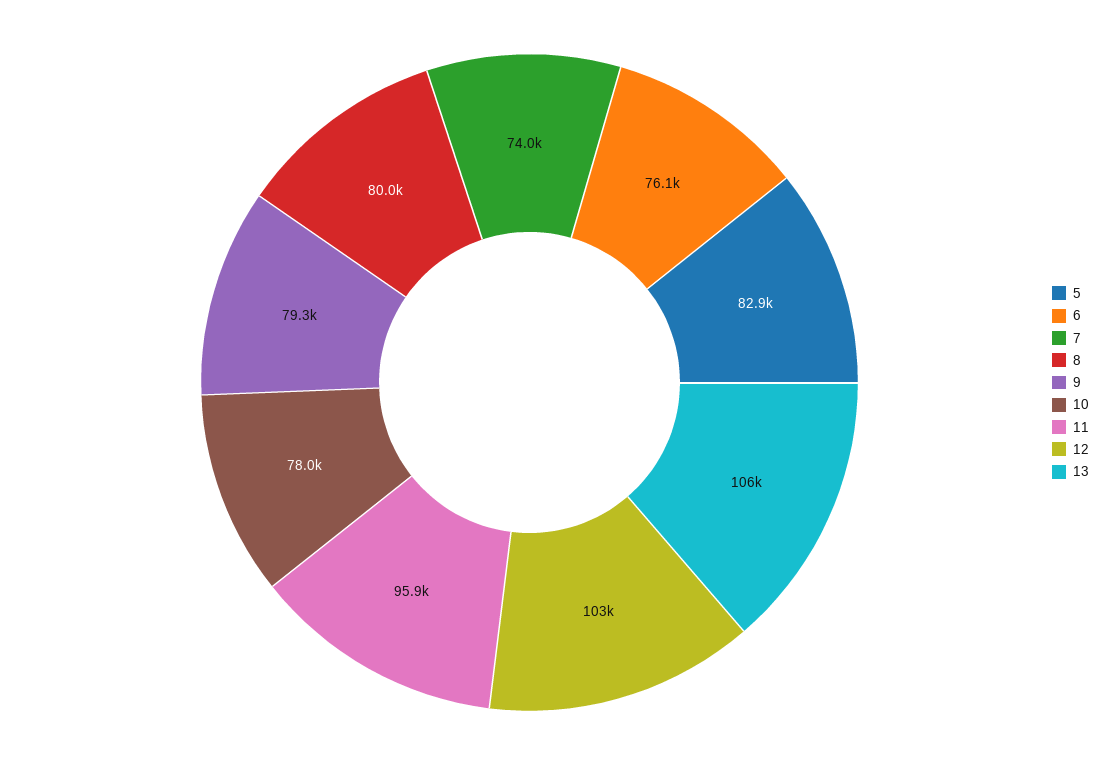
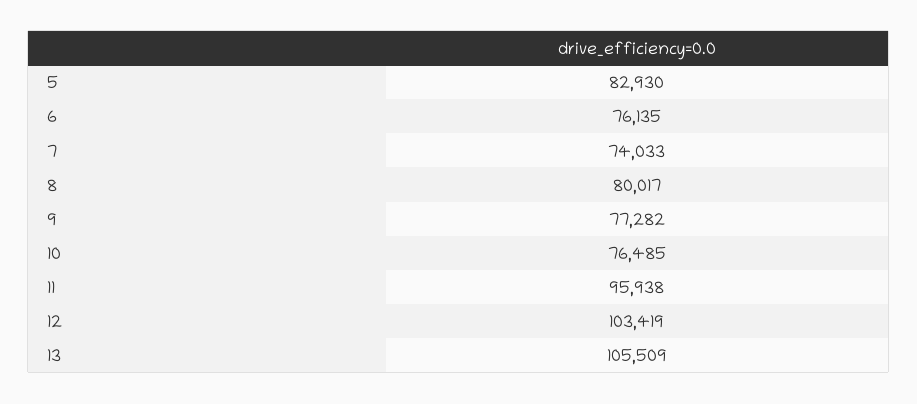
9: 79300 -> 77282
10: 78000 -> 76485

